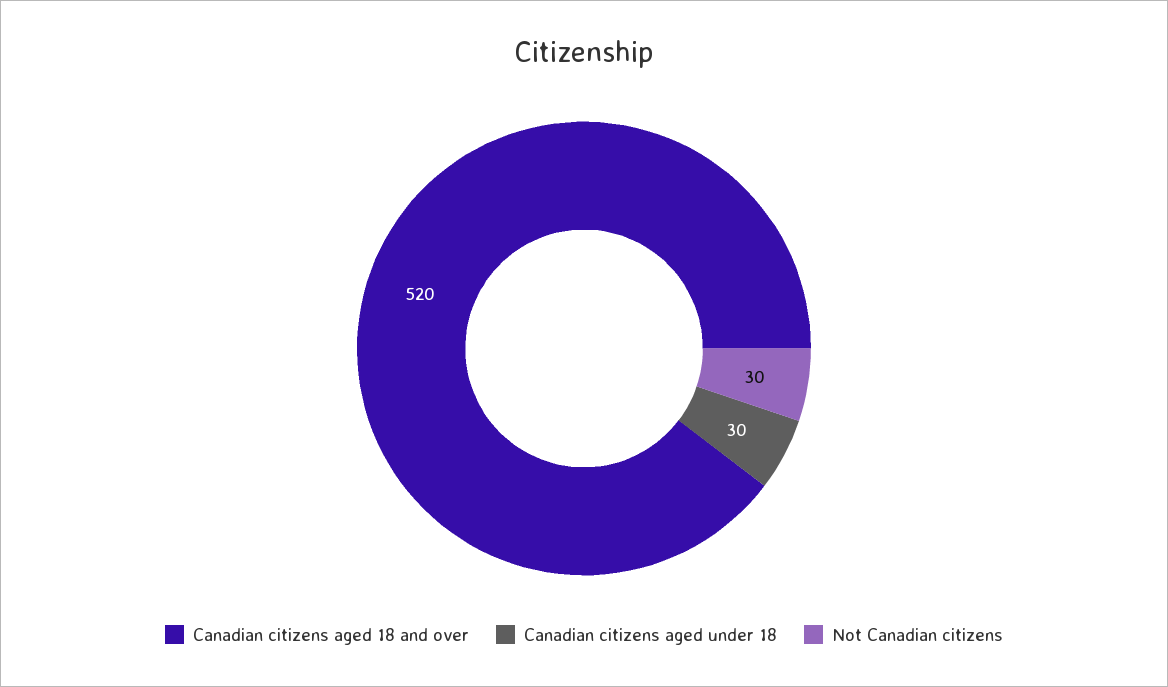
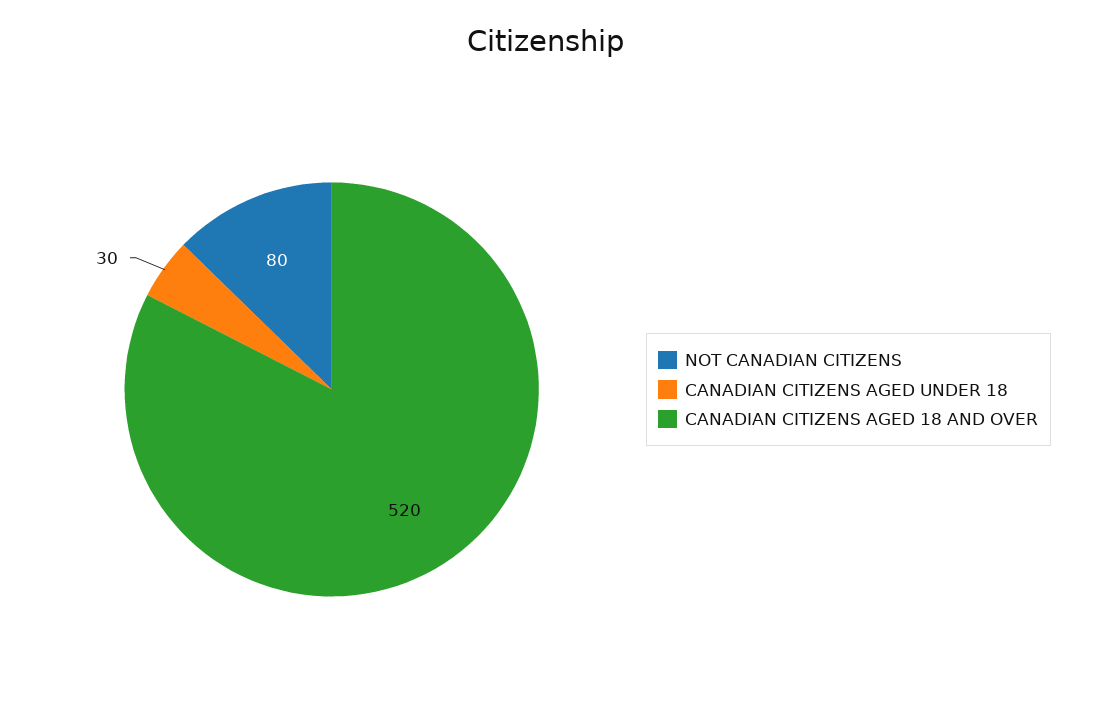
Not Canadian citizens: 30 -> 80

